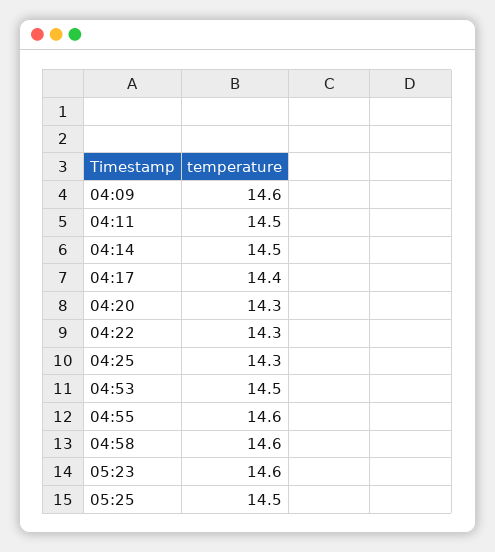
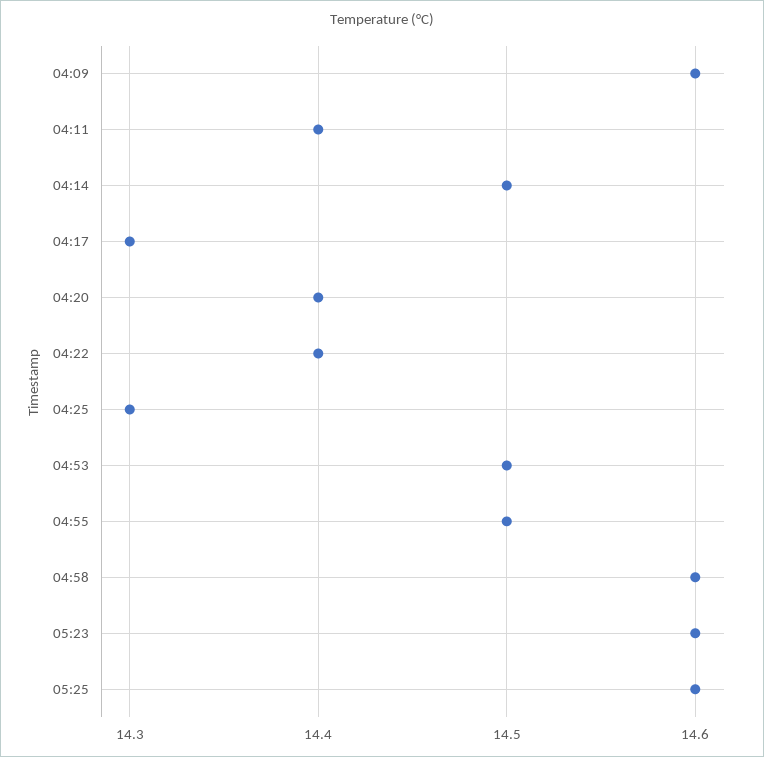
04:11: 14.5 -> 14.4
04:17: 14.4 -> 14.3
04:20: 14.3 -> 14.4
04:22: 14.3 -> 14.4
04:55: 14.6 -> 14.5
05:25: 14.5 -> 14.6

